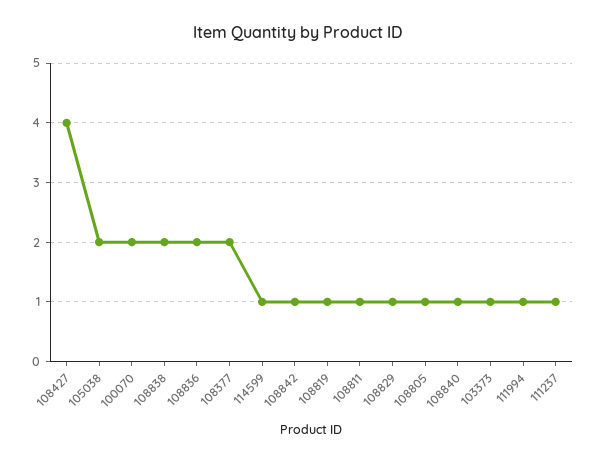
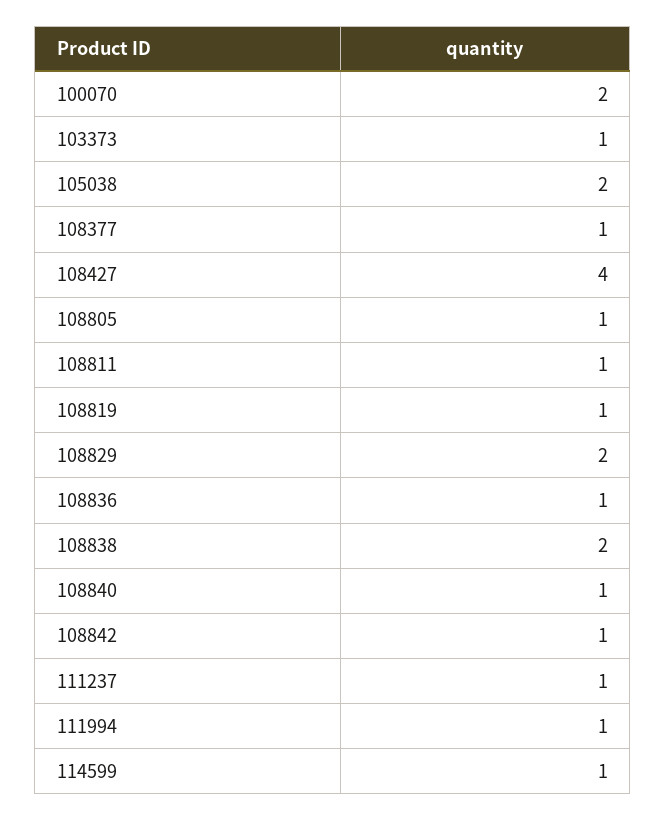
108836: 2 -> 1
108377: 2 -> 1
108829: 1 -> 2

